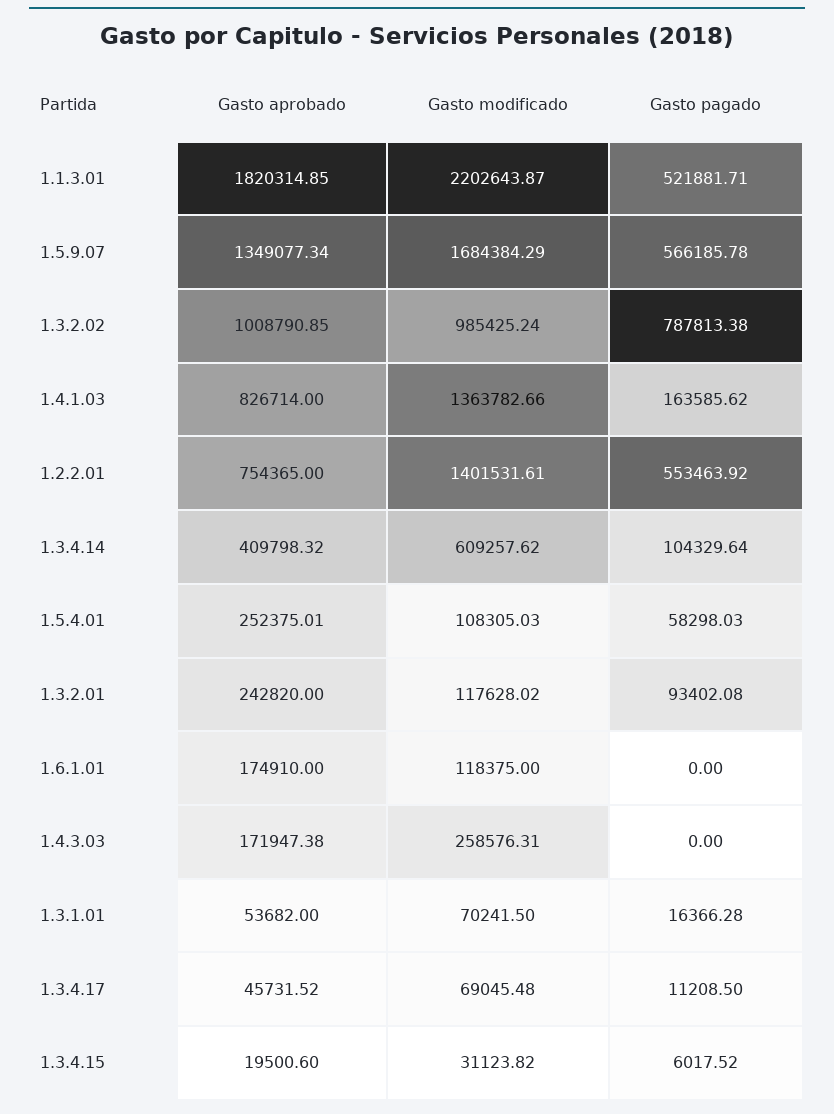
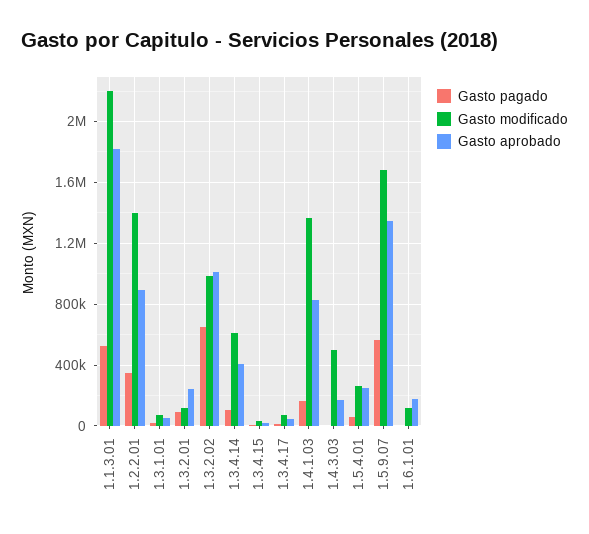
Gasto pagado, 1.3.2.02: 787813.38 -> 650000
Gasto aprobado, 1.2.2.01: 754365 -> 900000
Gasto pagado, 1.2.2.01: 553463.92 -> 350000
Gasto modificado, 1.5.4.01: 108305.03 -> 250000
Gasto modificado, 1.4.3.03: 258576.31 -> 500000

